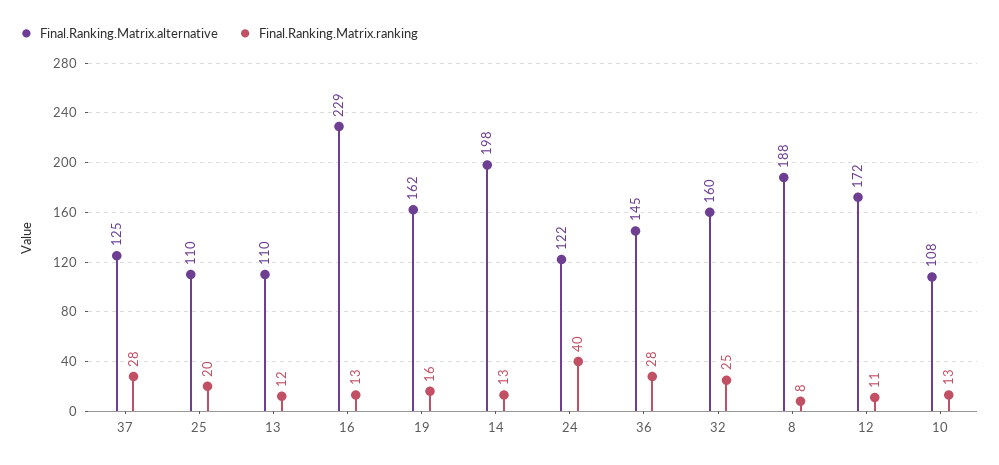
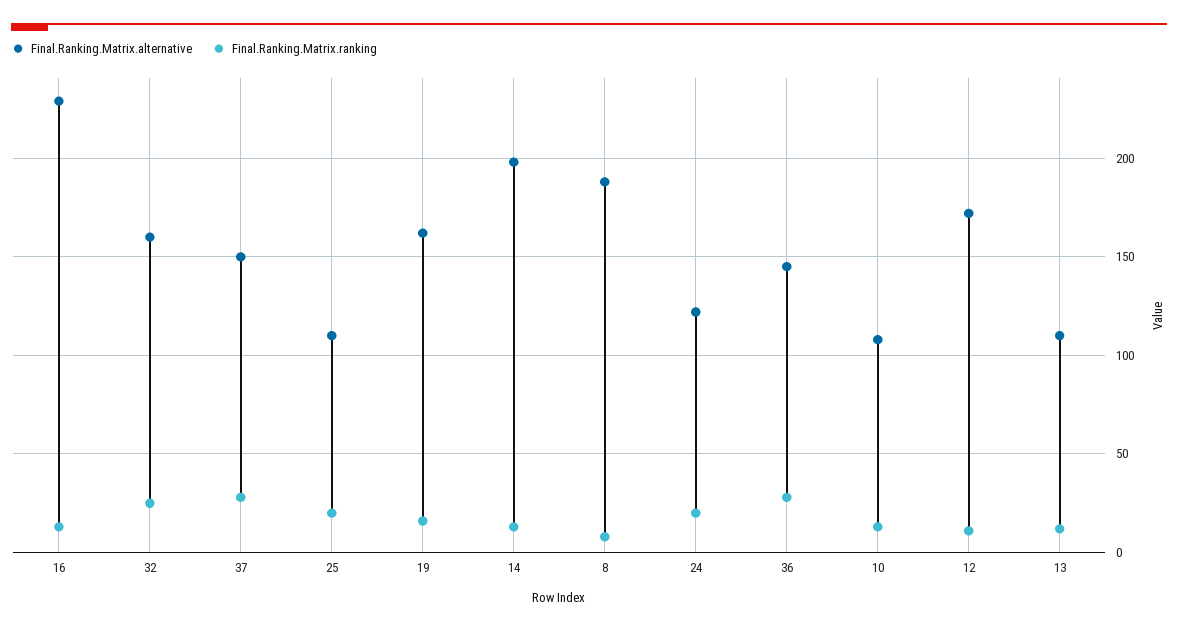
Final.Ranking.Matrix.alternative, 37: 125 -> 150
Final.Ranking.Matrix.ranking, 24: 40 -> 20

